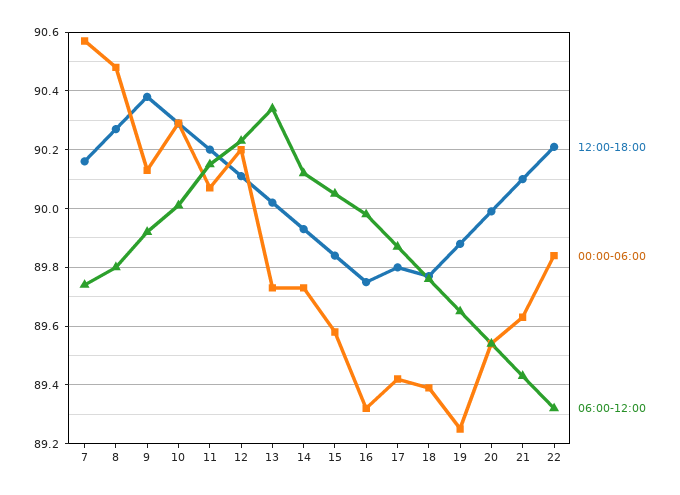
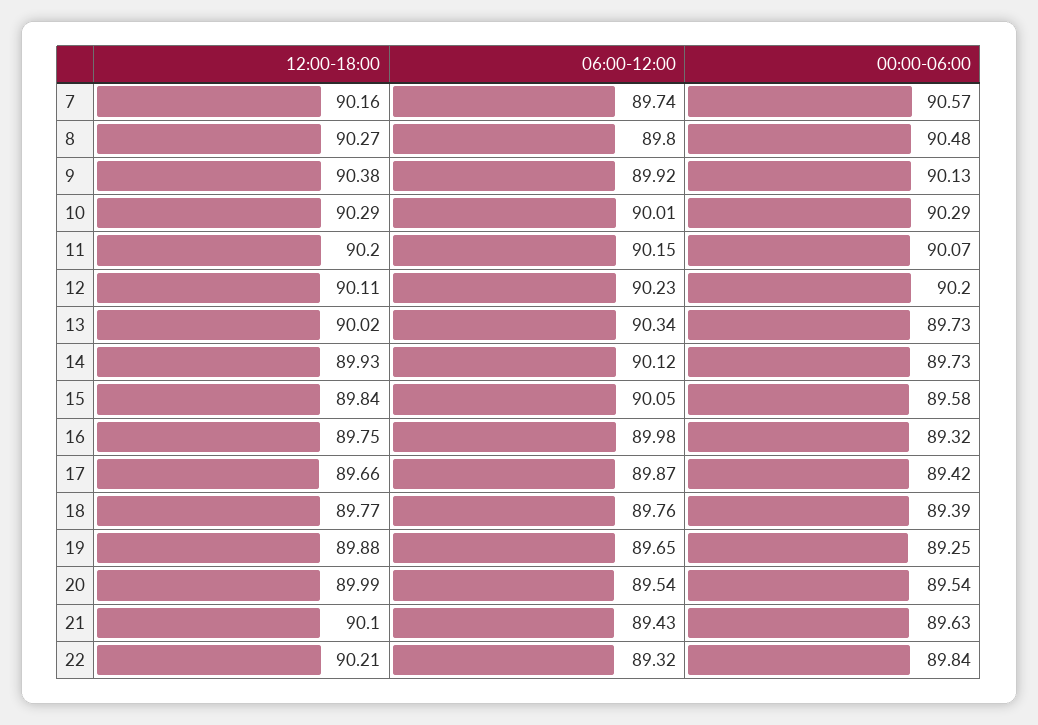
12:00-18:00, 17: 89.8 -> 89.66

